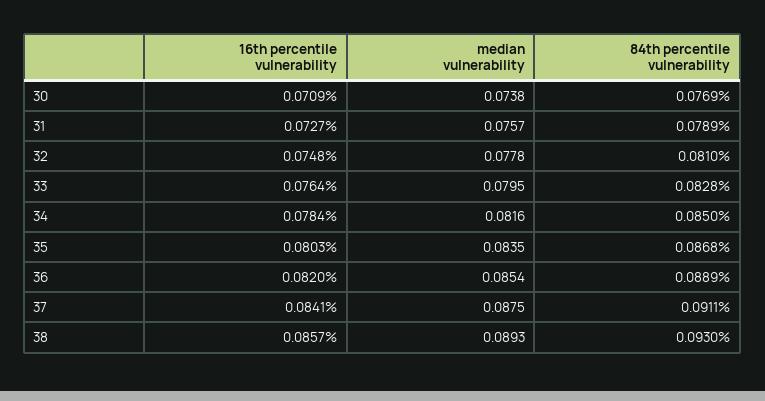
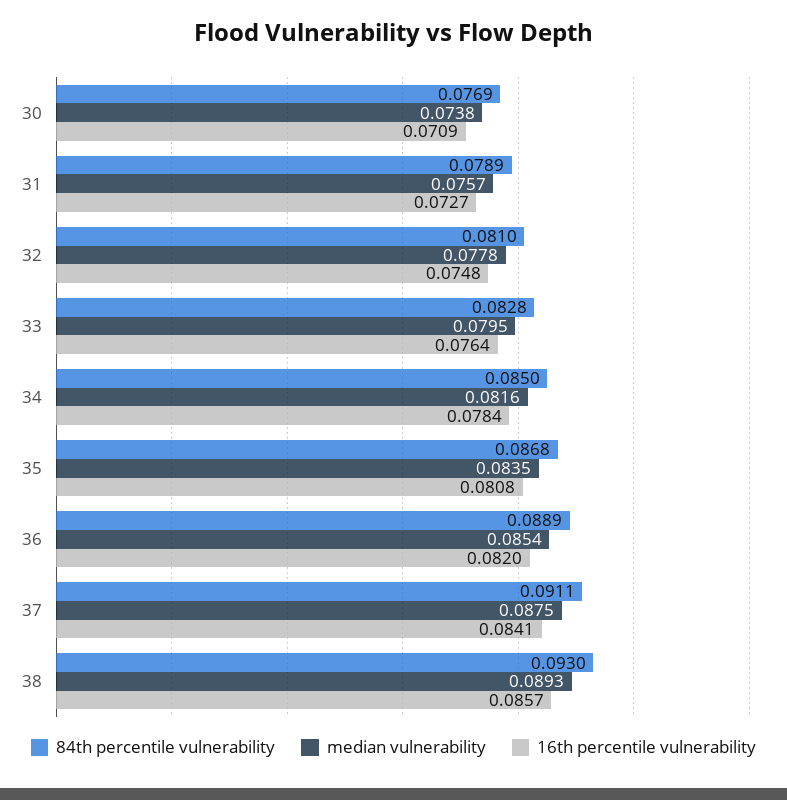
16th percentile vulnerability, 35: 0.0803 -> 0.0808

